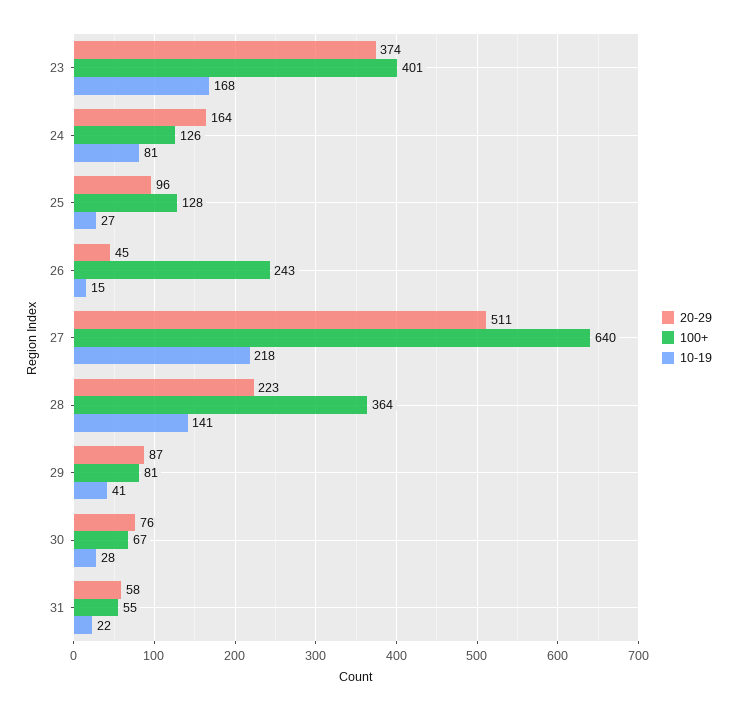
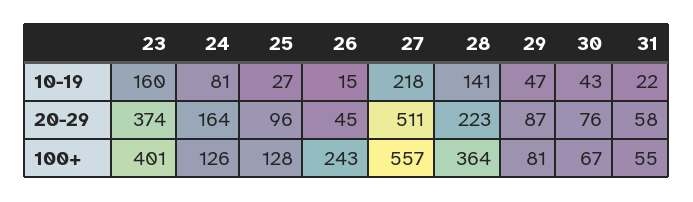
10-19, 23: 168 -> 160
100+, 27: 640 -> 557
10-19, 29: 41 -> 47
10-19, 30: 28 -> 43

